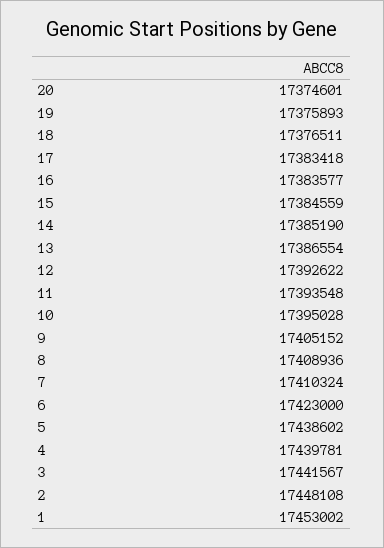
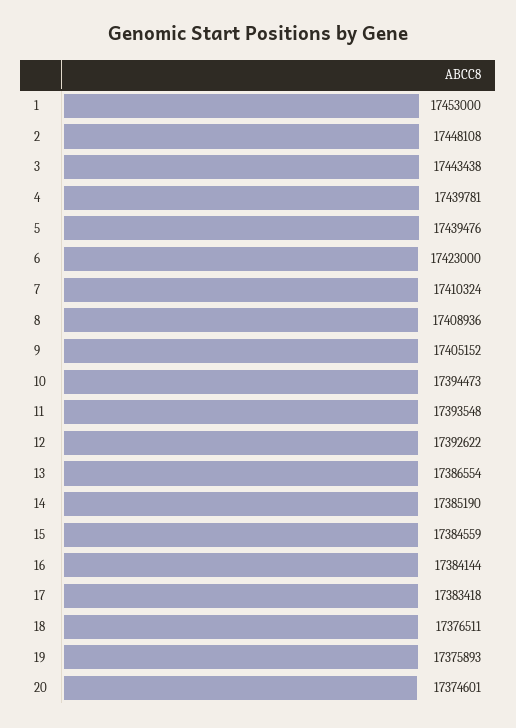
16: 17383577 -> 17384144
10: 17395028 -> 17394473
5: 17438602 -> 17439476
3: 17441567 -> 17443438
1: 17453002 -> 17453000

